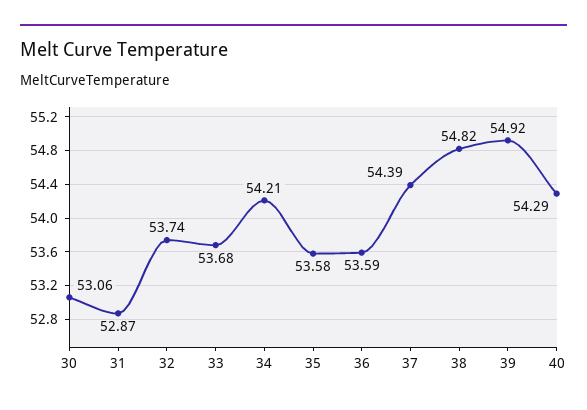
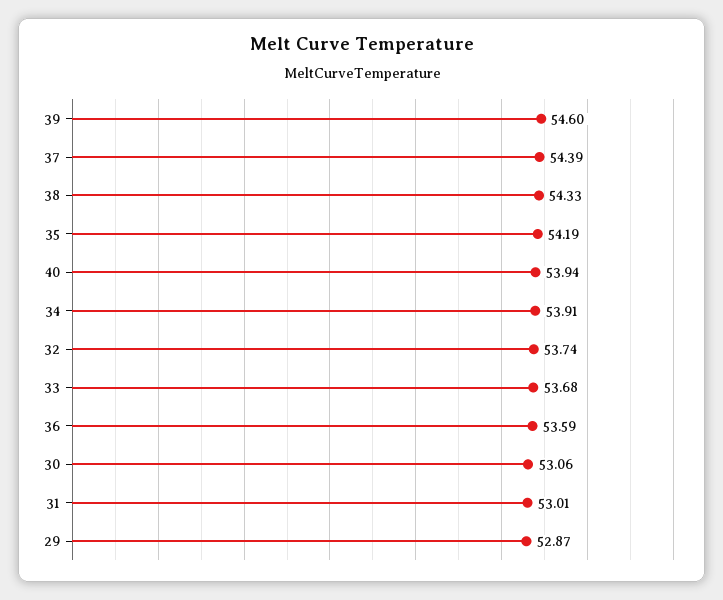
31: 52.87 -> 53.01
34: 54.21 -> 53.91
35: 53.58 -> 54.19
38: 54.82 -> 54.33
39: 54.92 -> 54.6
40: 54.29 -> 53.94
29: none -> 52.87

